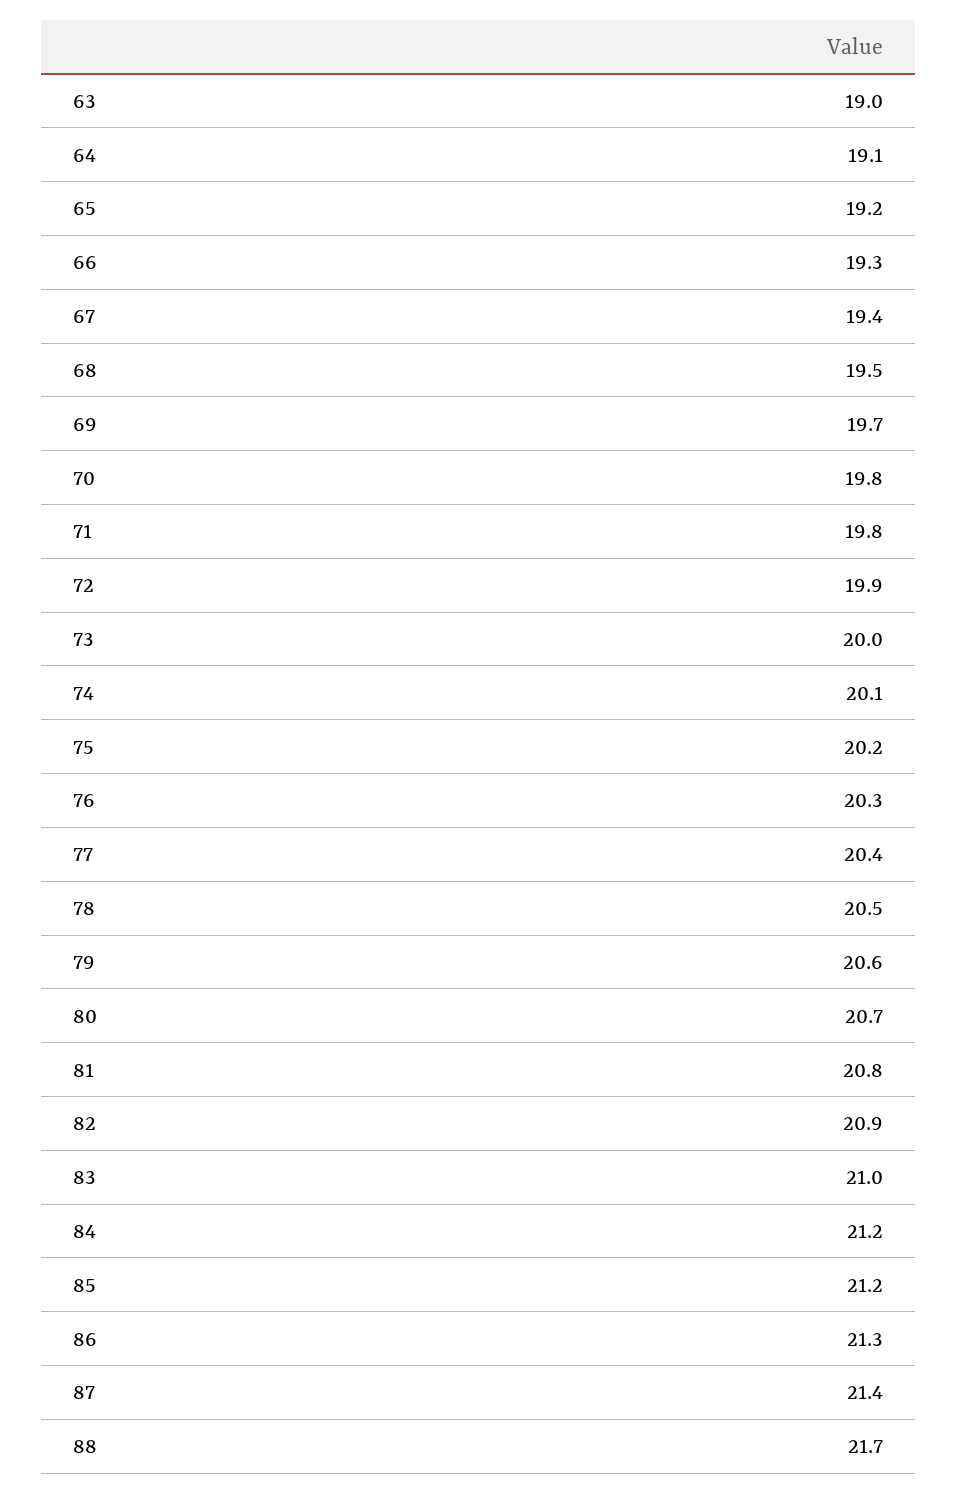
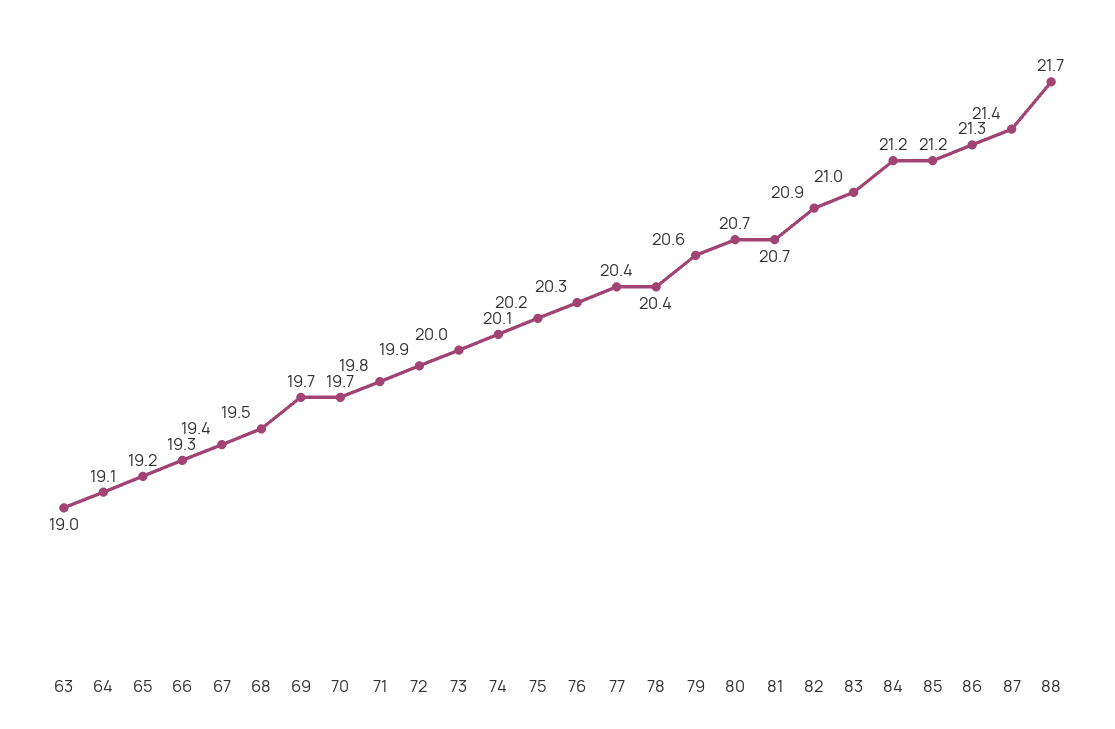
70: 19.8 -> 19.7
78: 20.5 -> 20.4
81: 20.8 -> 20.7

